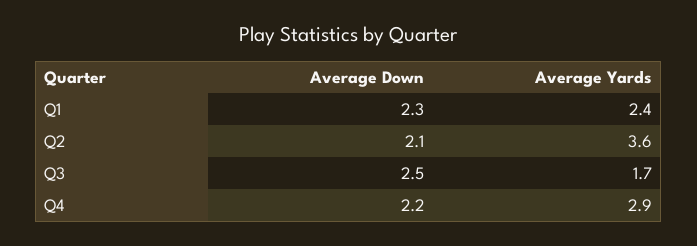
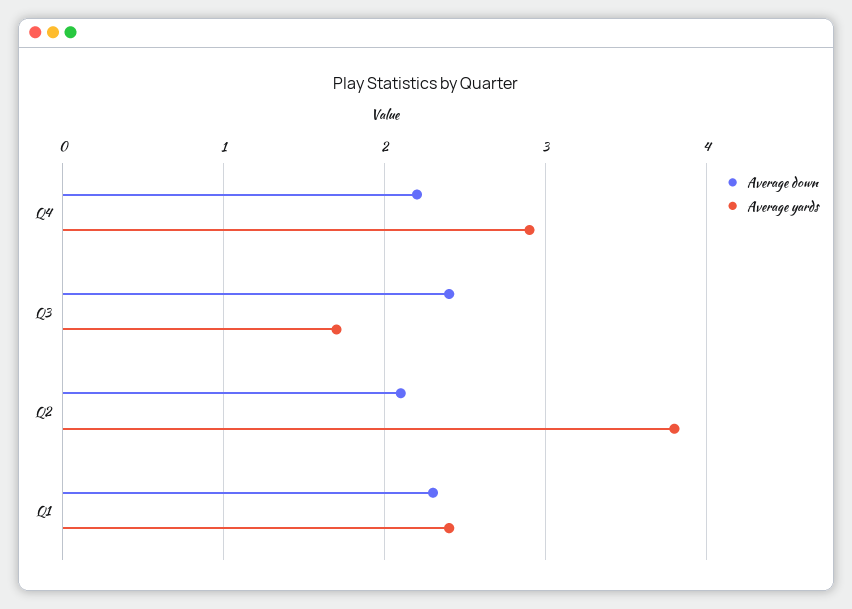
Average Yards, Q2: 3.6 -> 3.8
Average Down, Q3: 2.5 -> 2.4

